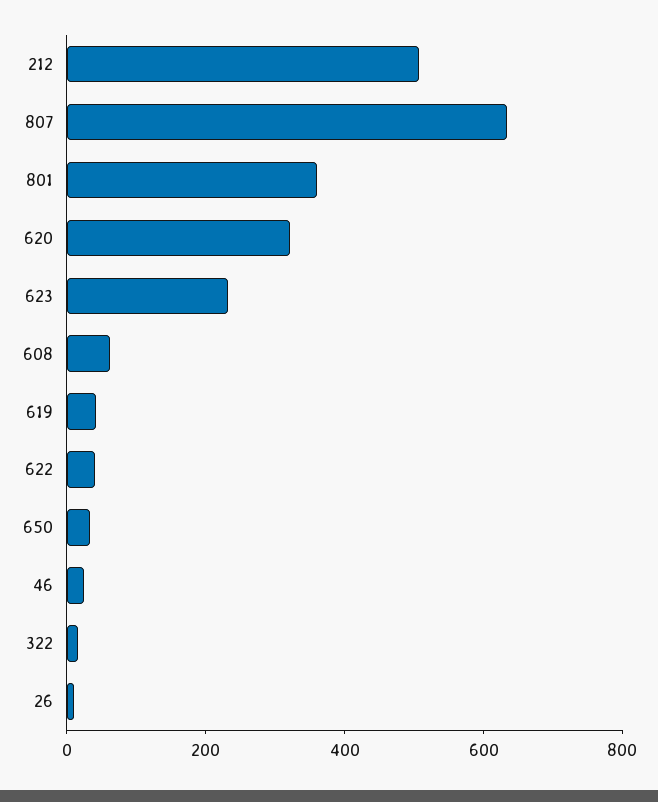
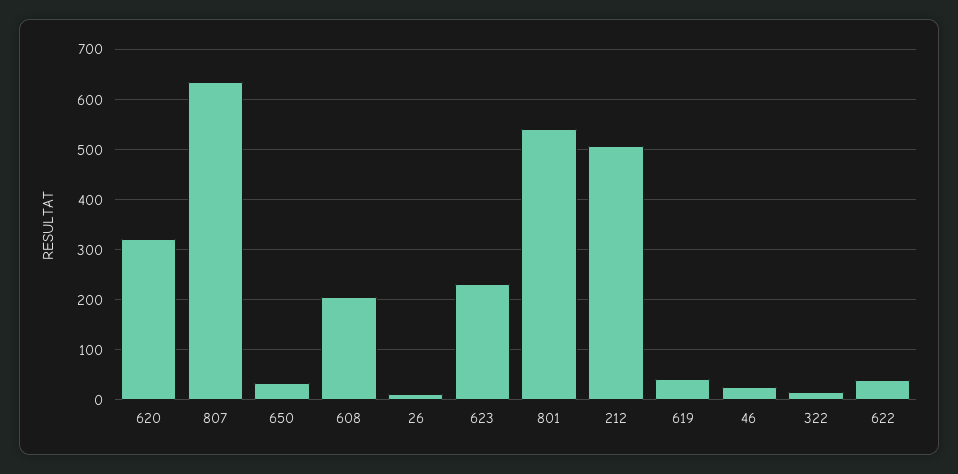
801: 350 -> 540
608: 50 -> 200

